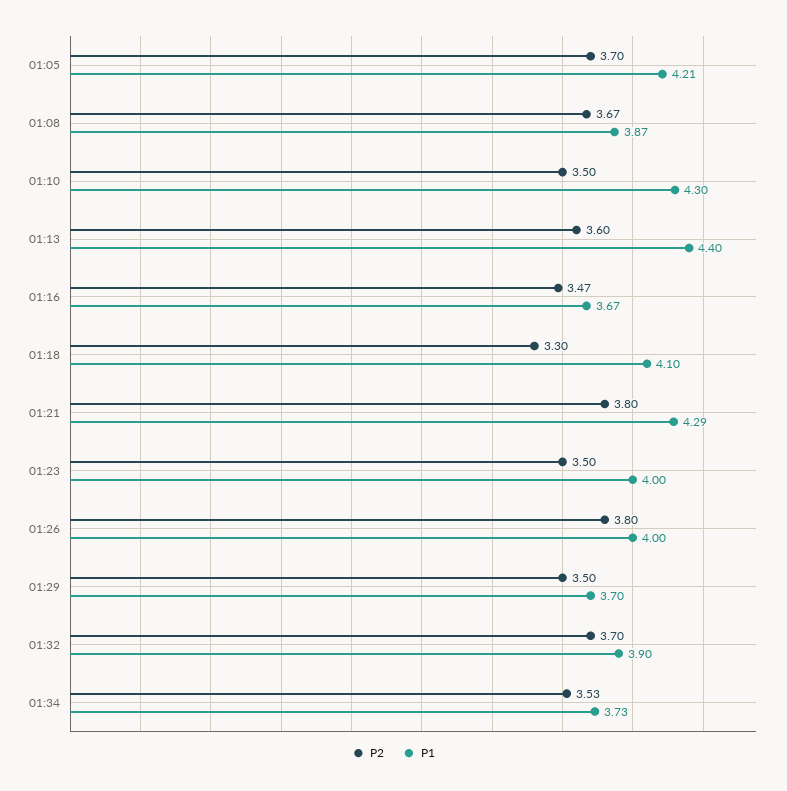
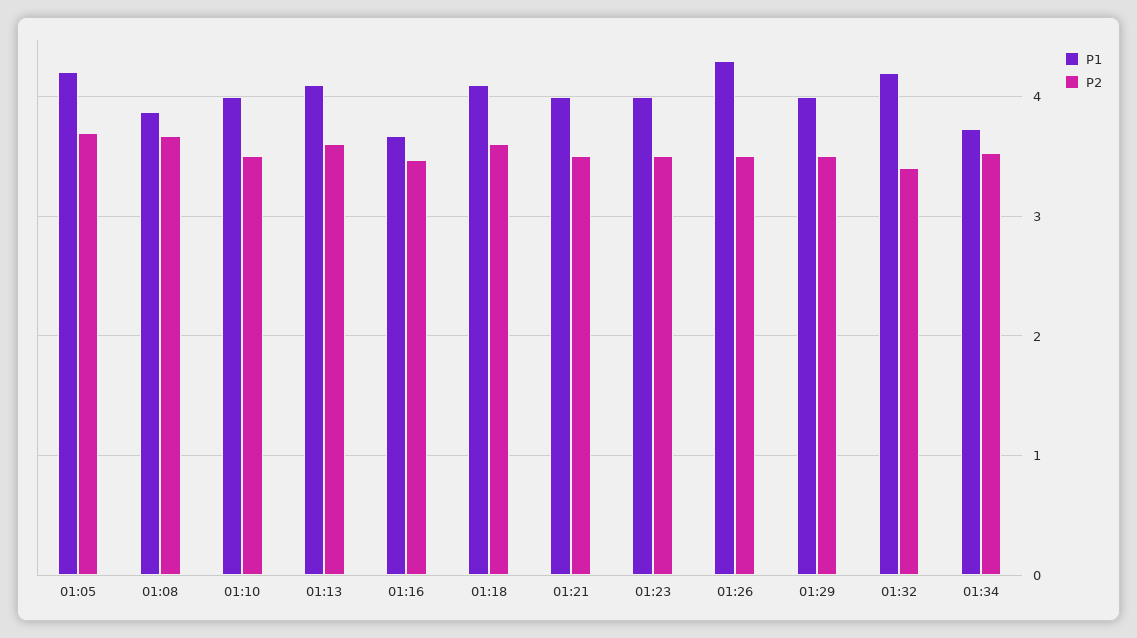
P1, 01:10: 4.3 -> 4
P1, 01:13: 4.4 -> 4.1
P2, 01:18: 3.3 -> 3.6
P2, 01:21: 3.8 -> 3.5
P1, 01:21: 4.29 -> 4
P2, 01:26: 3.8 -> 3.5
P1, 01:26: 4 -> 4.3
P1, 01:29: 3.7 -> 4
P2, 01:32: 3.7 -> 3.4
P1, 01:32: 3.9 -> 4.2

